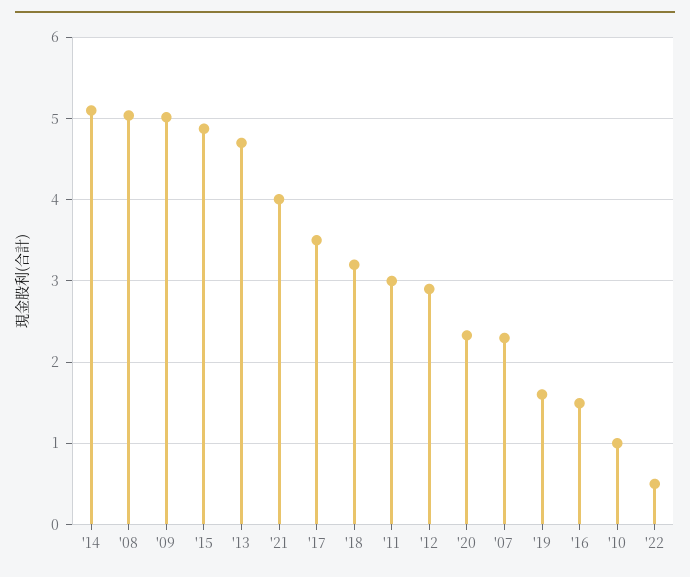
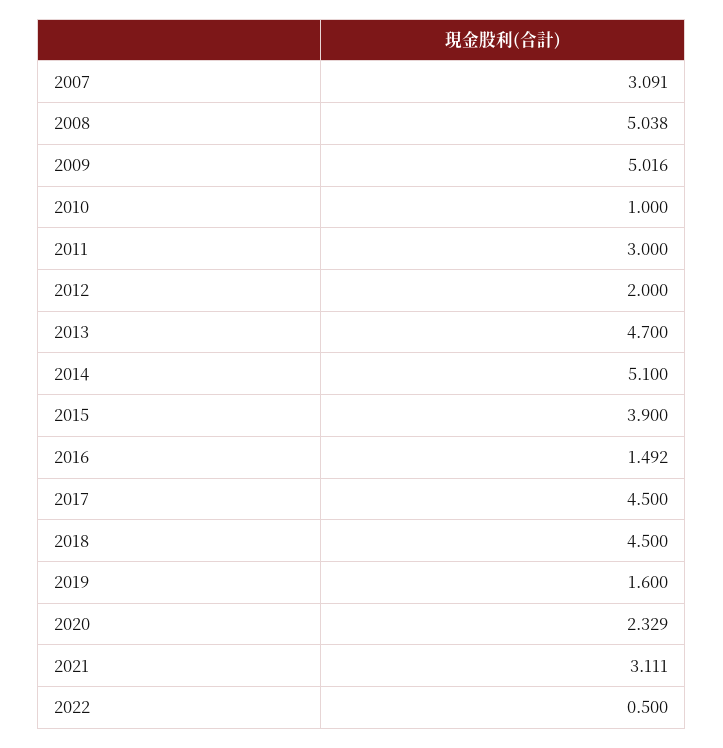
'15: 4.9 -> 3.9
'21: 4 -> 3.111
'17: 3.5 -> 4.5
'18: 3.2 -> 4.5
'12: 2.9 -> 2
'07: 2.3 -> 3.091

